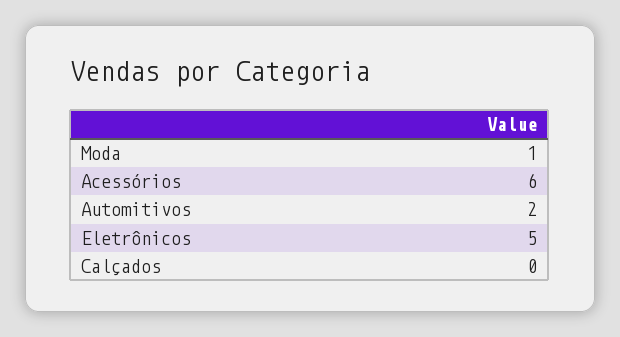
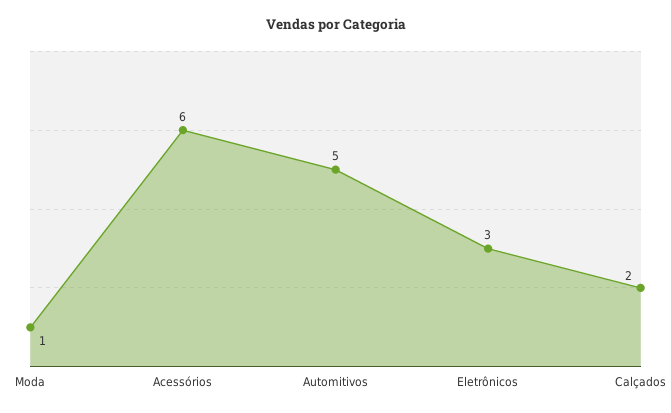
Automitivos: 2 -> 5
Eletrônicos: 5 -> 3
Calçados: 0 -> 2

